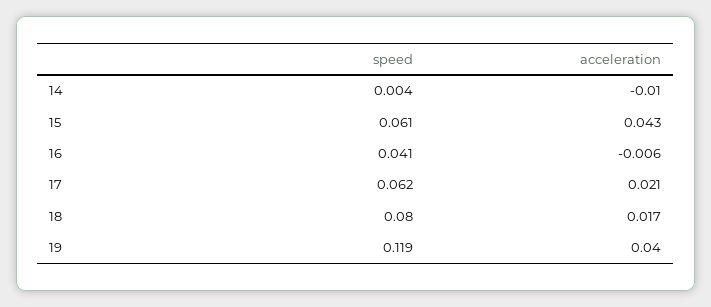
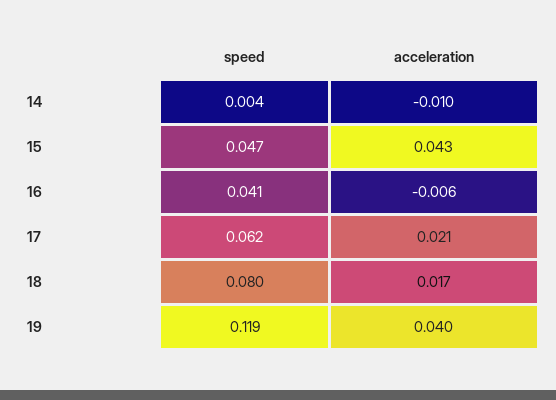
speed, 15: 0.061 -> 0.047

